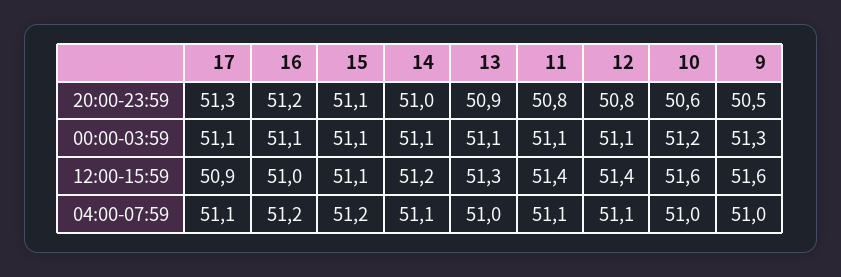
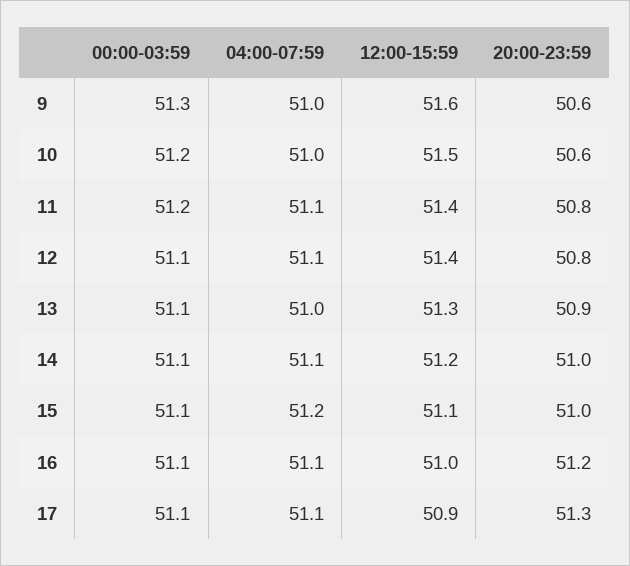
15, 20:00-23:59: 51.1 -> 51
9, 20:00-23:59: 50.5 -> 50.6
11, 00:00-03:59: 51.1 -> 51.2
10, 12:00-15:59: 51.6 -> 51.5
16, 04:00-07:59: 51.2 -> 51.1

